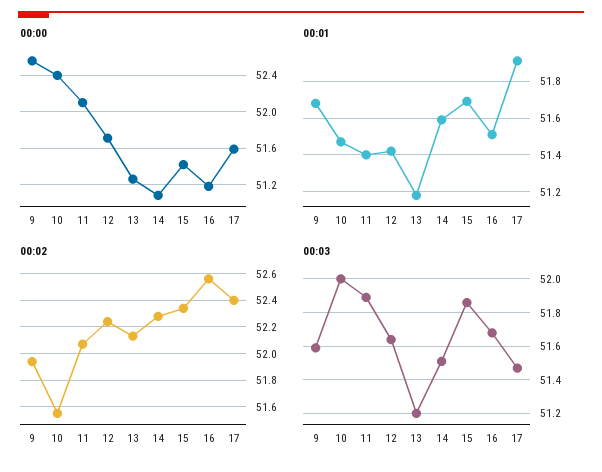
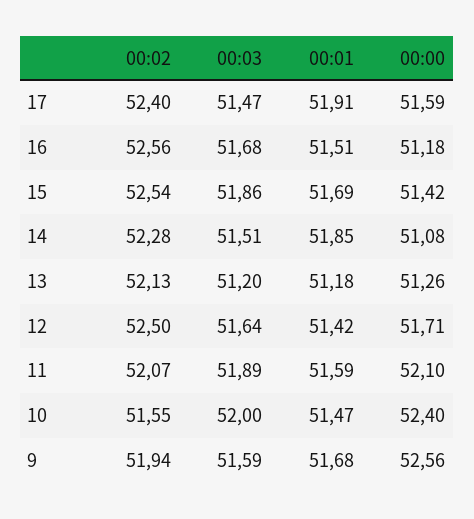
00:01, 11: 51.4 -> 51.59
00:01, 14: 51.6 -> 51.85
00:02, 12: 52.25 -> 52.5
00:02, 15: 52.35 -> 52.54

